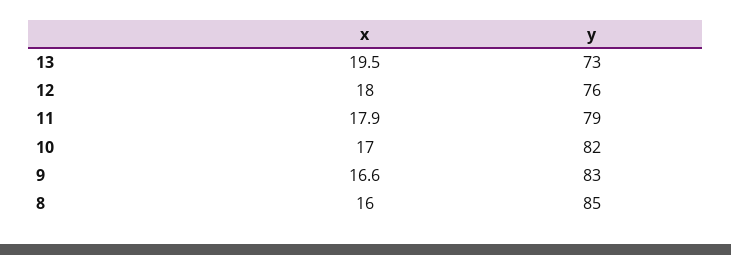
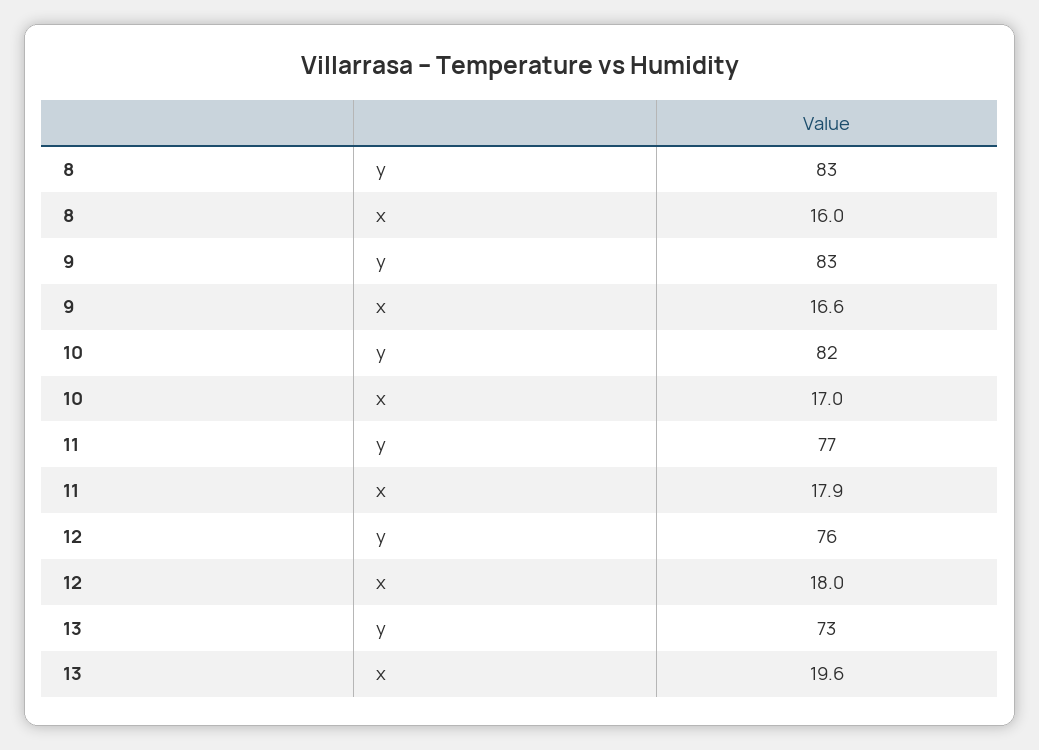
x, 13: 19.5 -> 19.6
y, 11: 79 -> 77
y, 8: 85 -> 83

